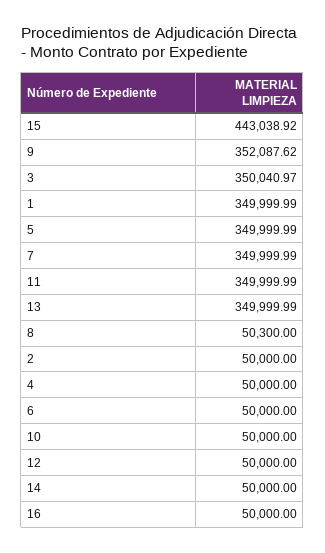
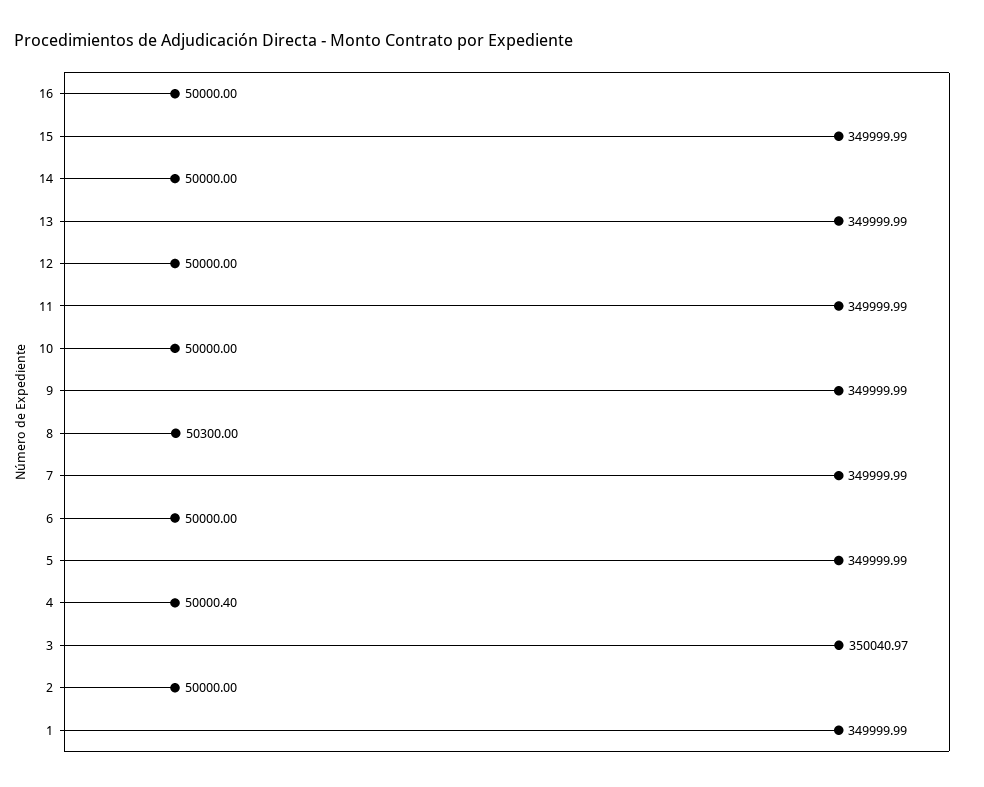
15: 443038.92 -> 349999.99
9: 352087.62 -> 349999.99
4: 50000 -> 50000.4

